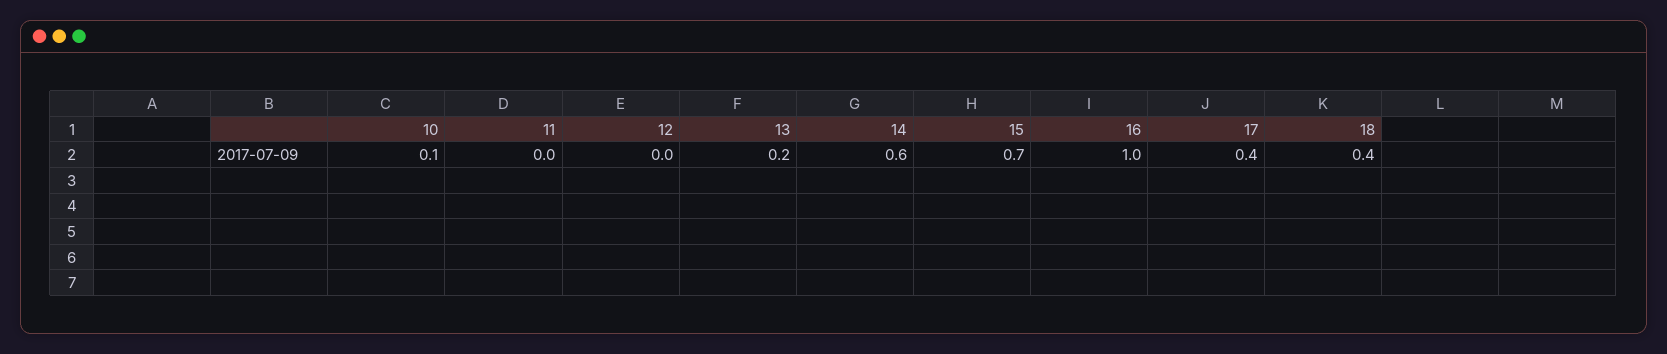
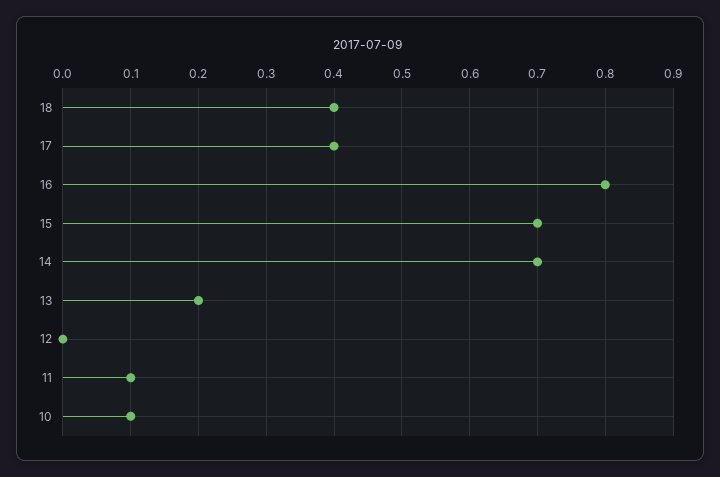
11: 0 -> 0.1
14: 0.6 -> 0.7
16: 1 -> 0.8

